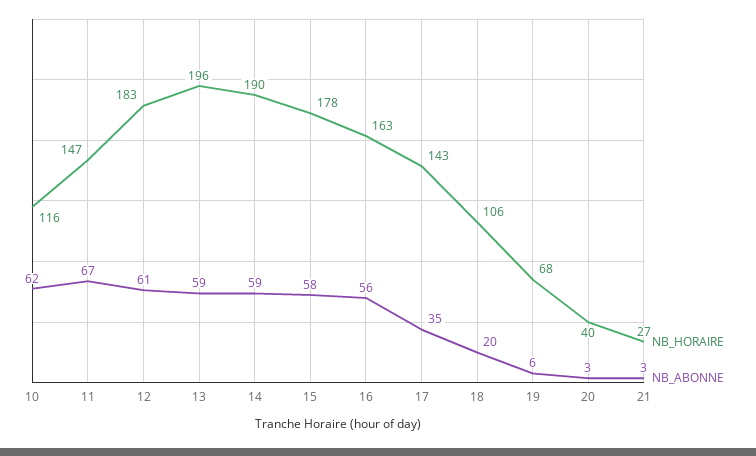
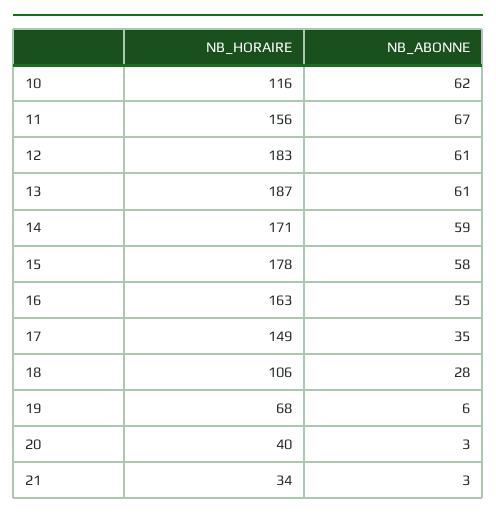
NB_HORAIRE, 11: 147 -> 156
NB_HORAIRE, 13: 196 -> 187
NB_ABONNE, 13: 59 -> 61
NB_HORAIRE, 14: 190 -> 171
NB_ABONNE, 16: 56 -> 55
NB_HORAIRE, 17: 143 -> 149
NB_ABONNE, 18: 20 -> 28
NB_HORAIRE, 21: 27 -> 34

